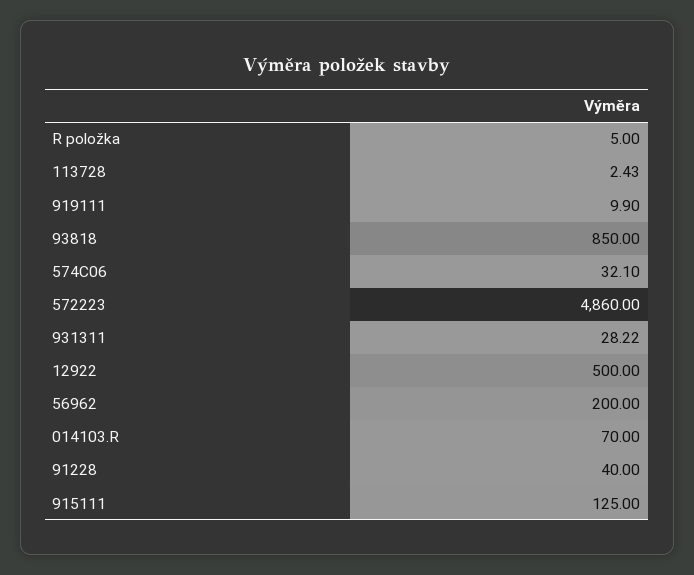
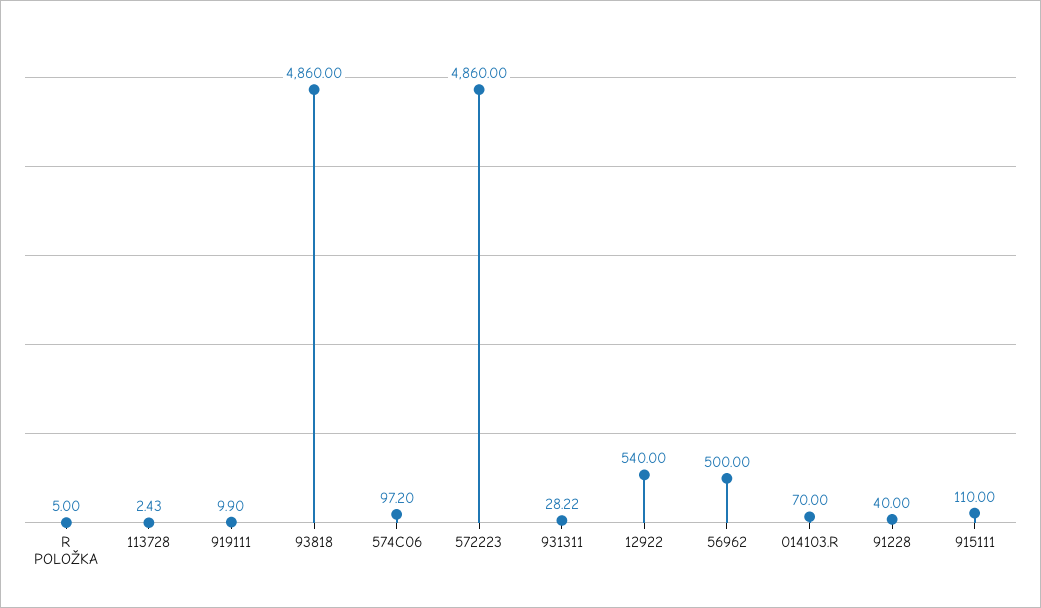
93818: 850 -> 4860
574C06: 32.1 -> 97.2
12922: 500 -> 540
56962: 200 -> 500
915111: 125 -> 110

